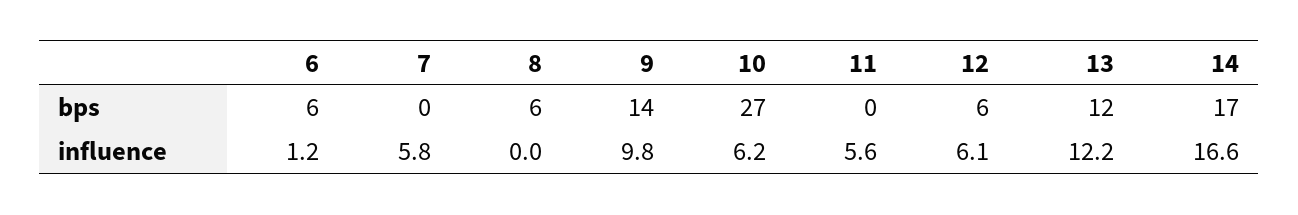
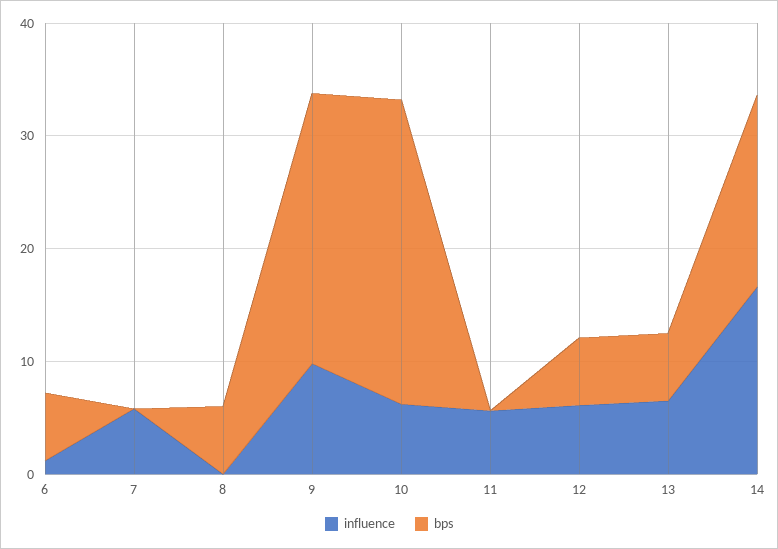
bps, 9: 14 -> 24
bps, 13: 12 -> 6
influence, 13: 12.2 -> 6

